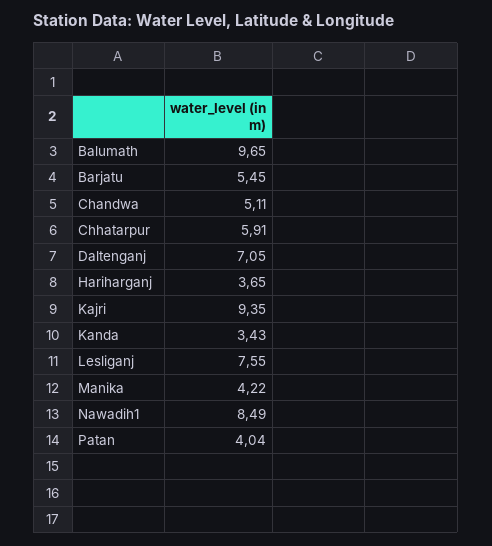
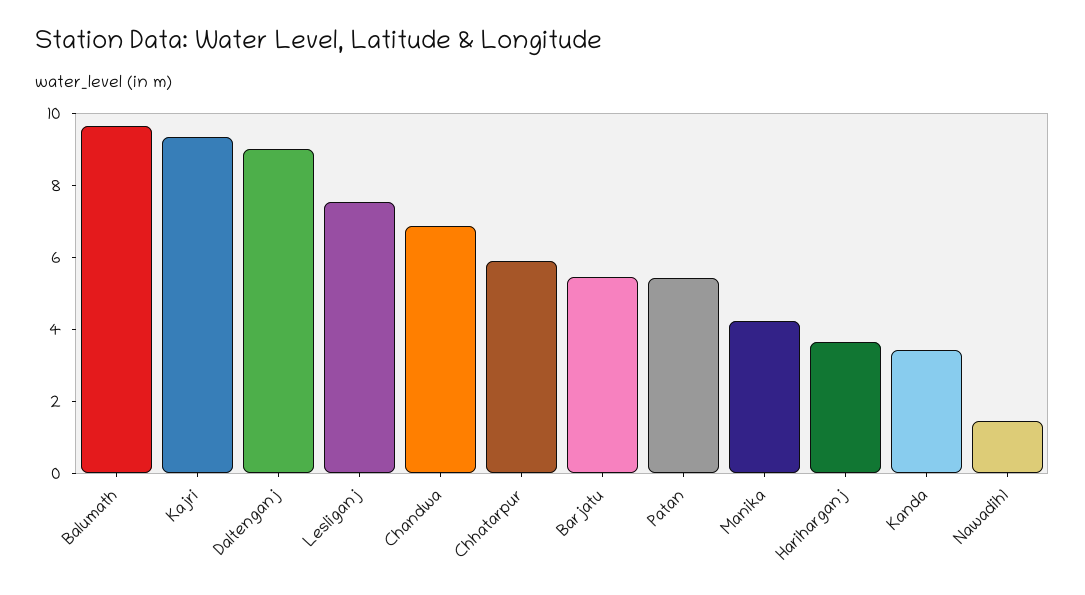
Chandwa: 5.11 -> 7
Daltenganj: 7.05 -> 9
Nawadih1: 8.49 -> 1.5
Patan: 4.04 -> 5.5

